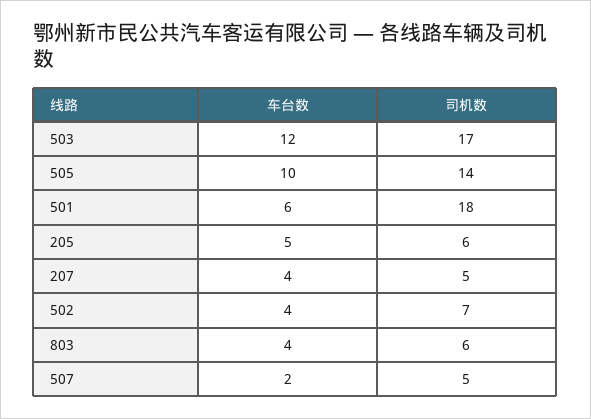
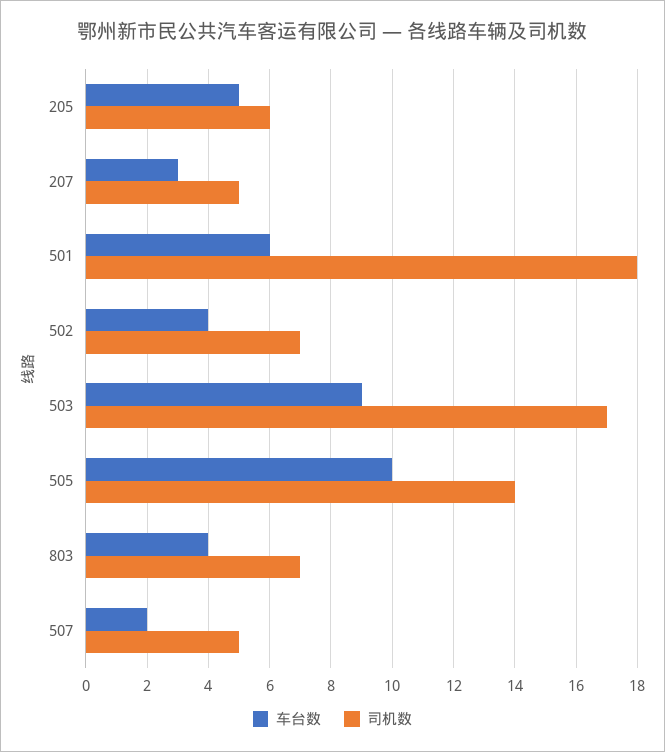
车台数, 503: 12 -> 9
车台数, 207: 4 -> 3
司机数, 803: 6 -> 7

